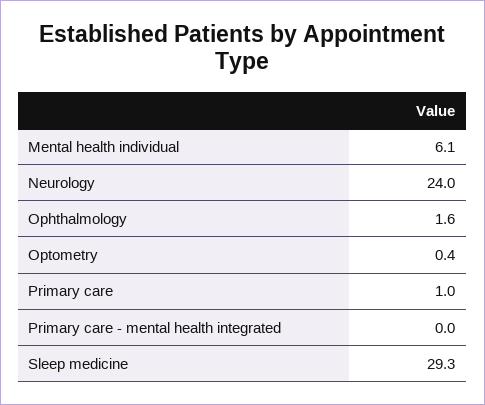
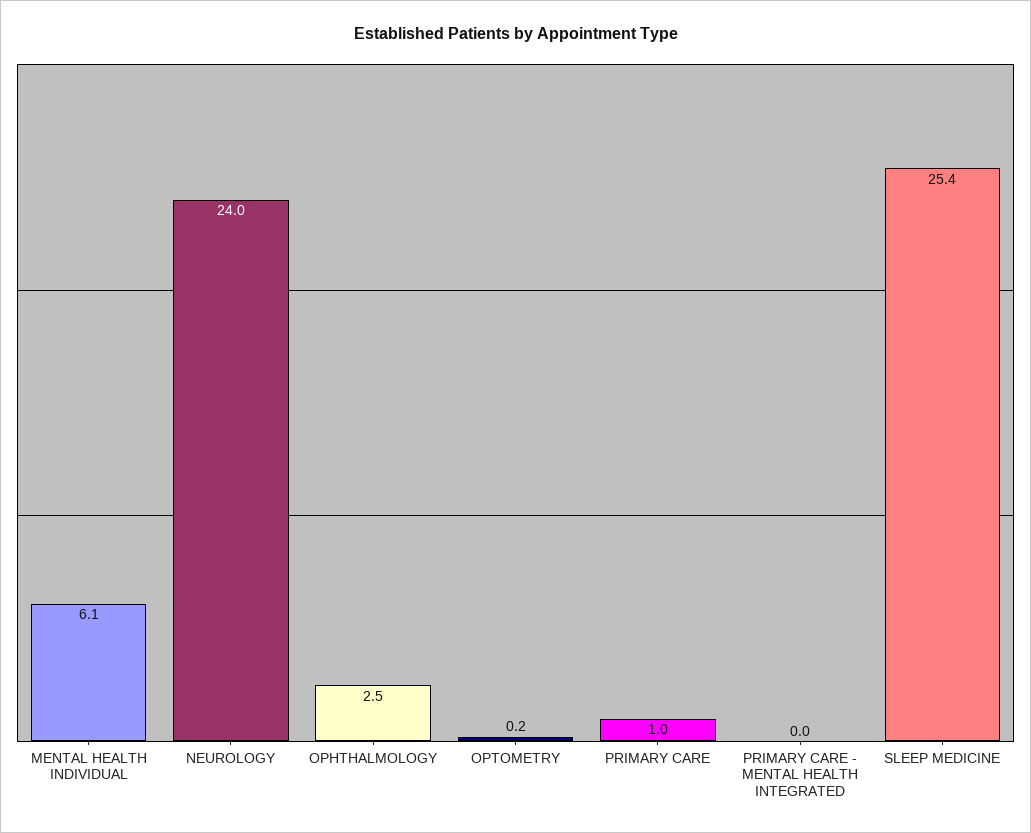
Ophthalmology: 1.6 -> 2.5
Optometry: 0.4 -> 0.2
Sleep medicine: 29.3 -> 25.4

